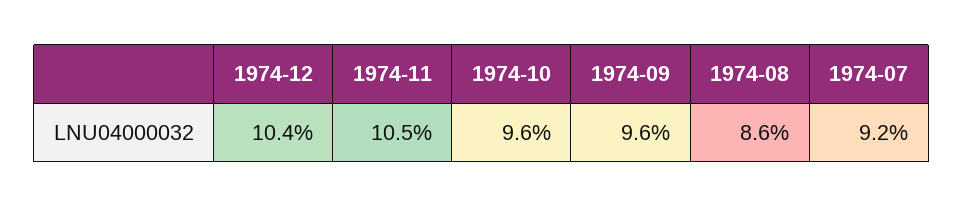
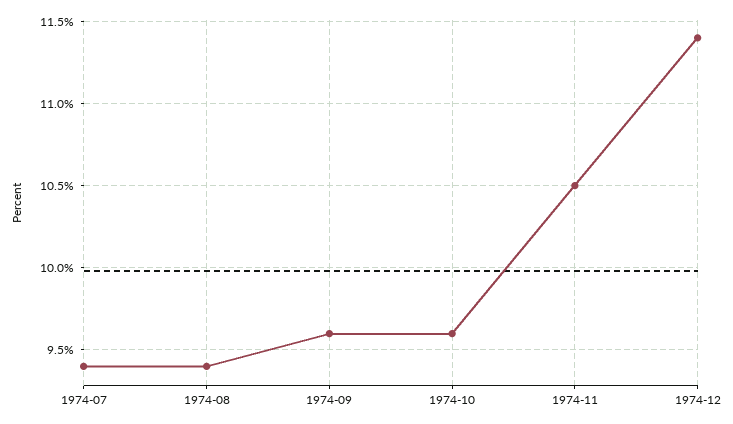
1974-12: 10.4 -> 11.4
1974-08: 8.6 -> 9.4
1974-07: 9.2 -> 9.4

